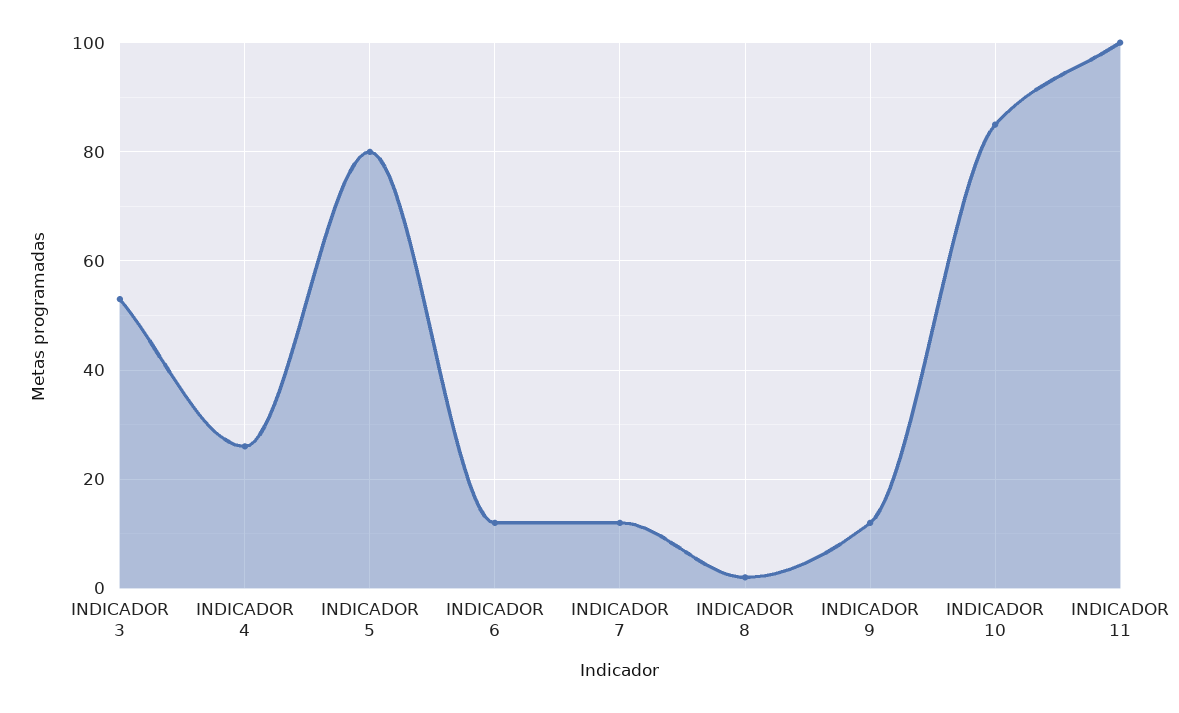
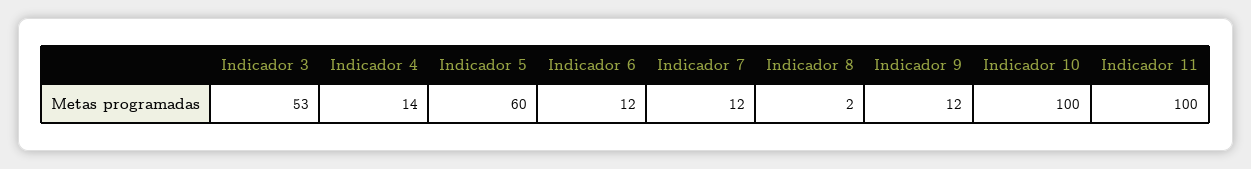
INDICADOR 4: 25 -> 14
INDICADOR 5: 80 -> 60
INDICADOR 10: 85 -> 100

